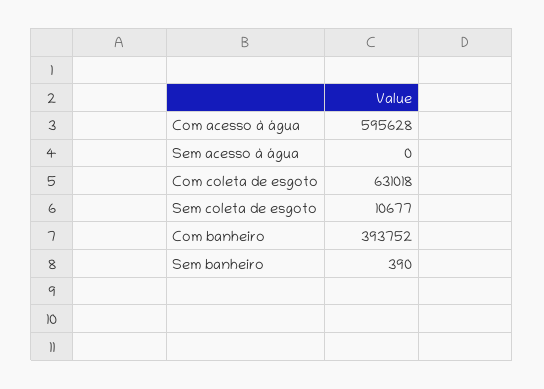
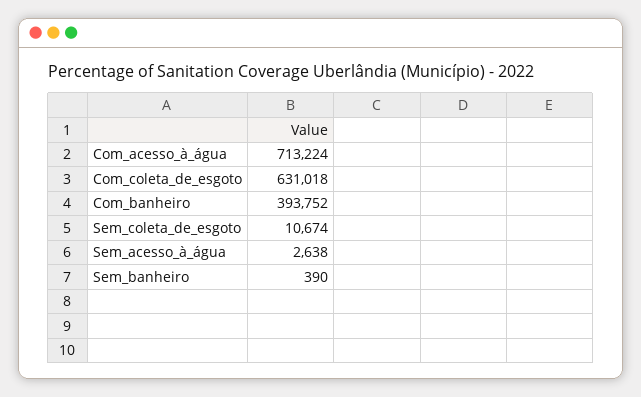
Com acesso à água: 595628 -> 713224
Sem acesso à água: 0 -> 2638
Sem coleta de esgoto: 10677 -> 10674

